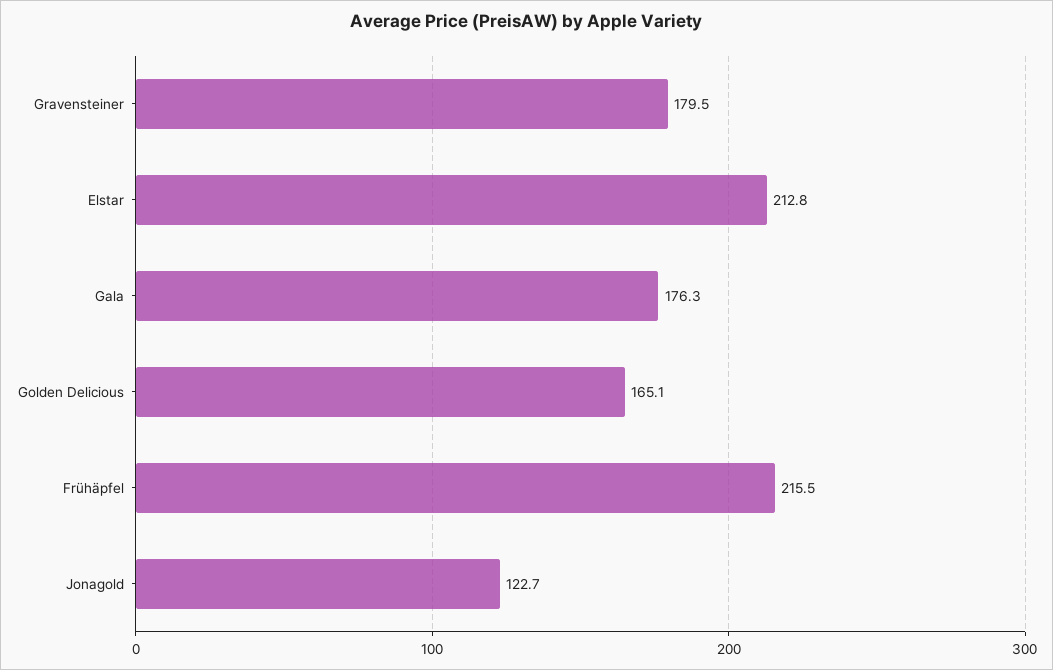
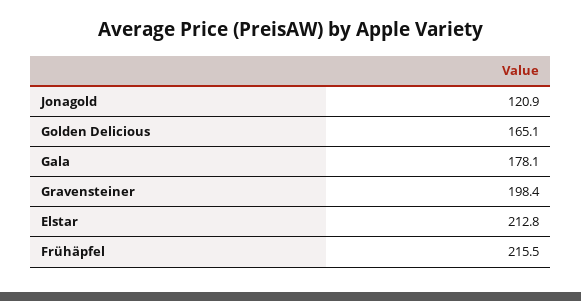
Gravensteiner: 179.5 -> 198.4
Gala: 176.3 -> 178.1
Jonagold: 122.7 -> 120.9

